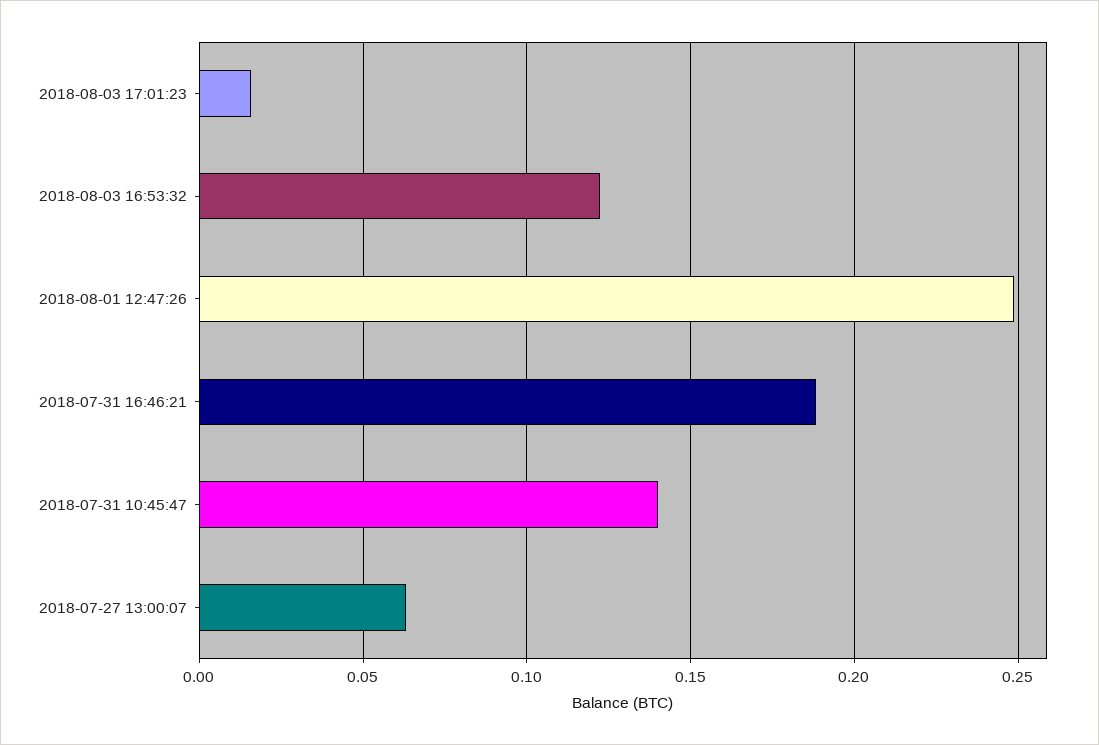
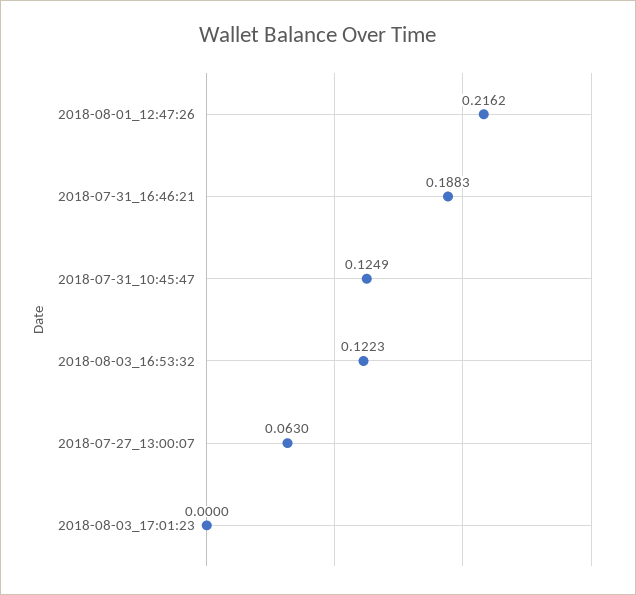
2018-08-03 17:01:23: 0.015 -> 0
2018-08-01 12:47:26: 0.25 -> 0.2162
2018-07-31 10:45:47: 0.14 -> 0.1249

